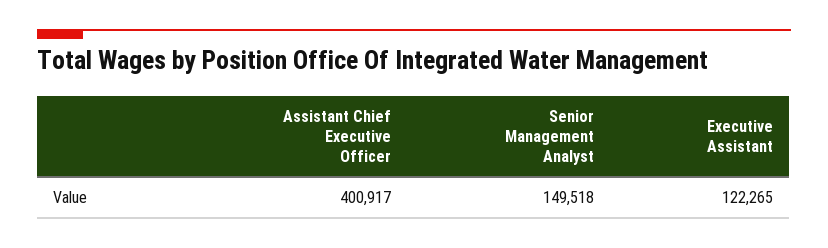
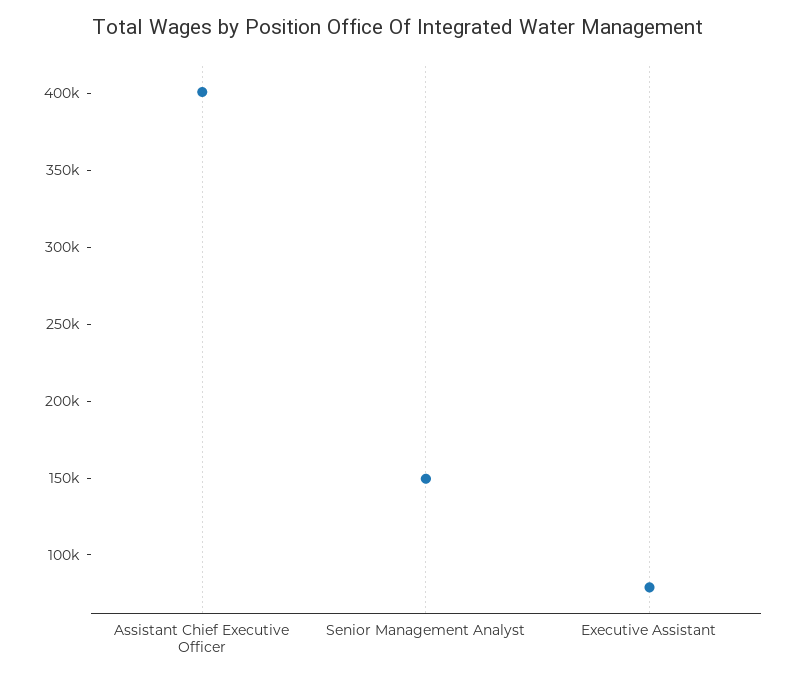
Executive Assistant: 122265 -> 80000

